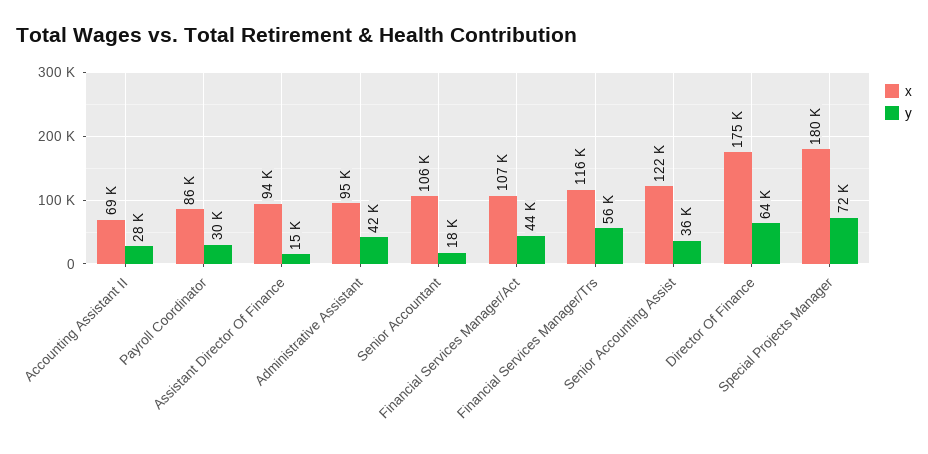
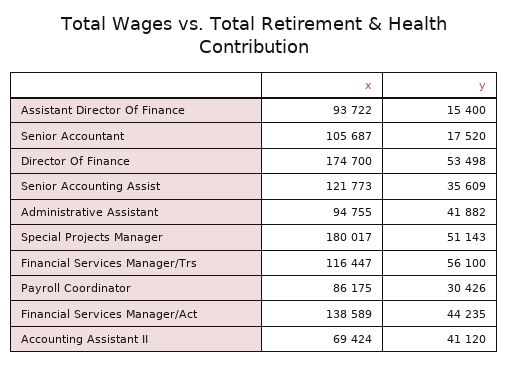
y, Accounting Assistant II: 28000 -> 41120
x, Financial Services Manager/Act: 107000 -> 138589
y, Director Of Finance: 64000 -> 53498
y, Special Projects Manager: 72000 -> 51143

